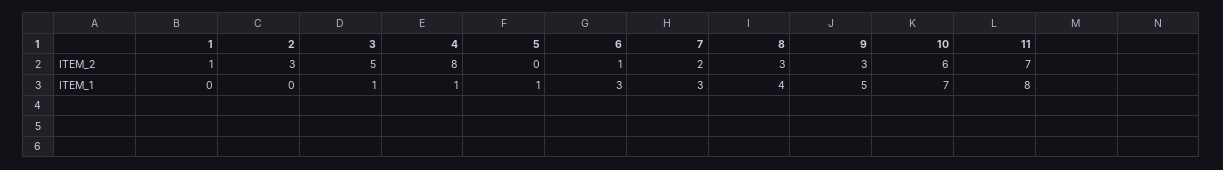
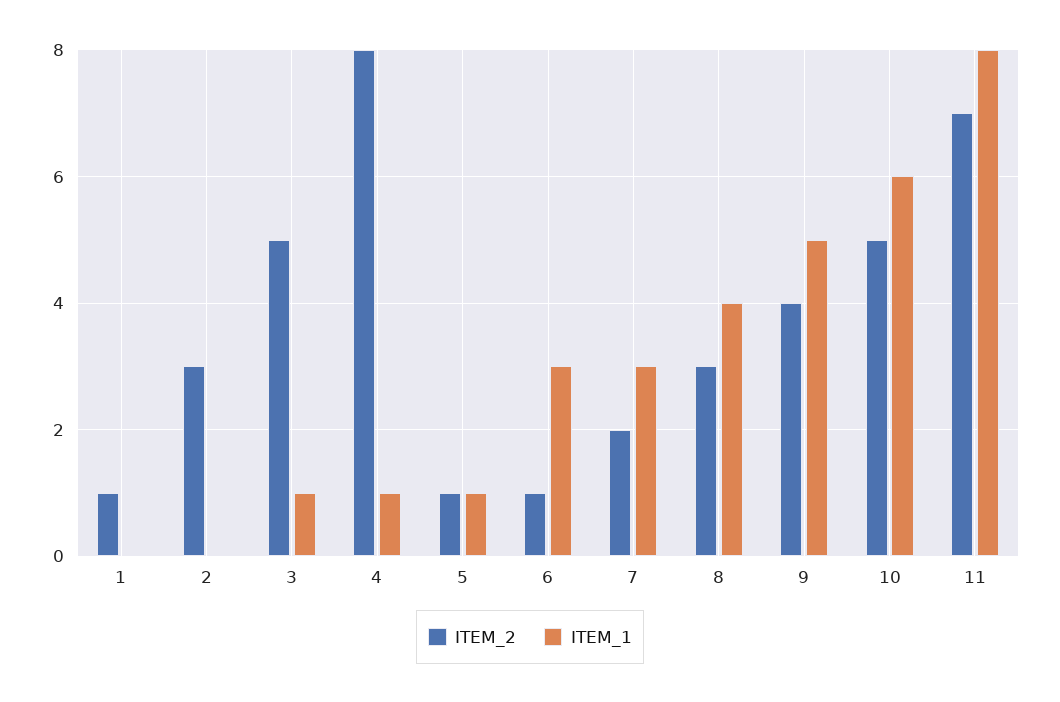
ITEM_2, 5: 0 -> 1
ITEM_2, 9: 3 -> 4
ITEM_2, 10: 6 -> 5
ITEM_1, 10: 7 -> 6

